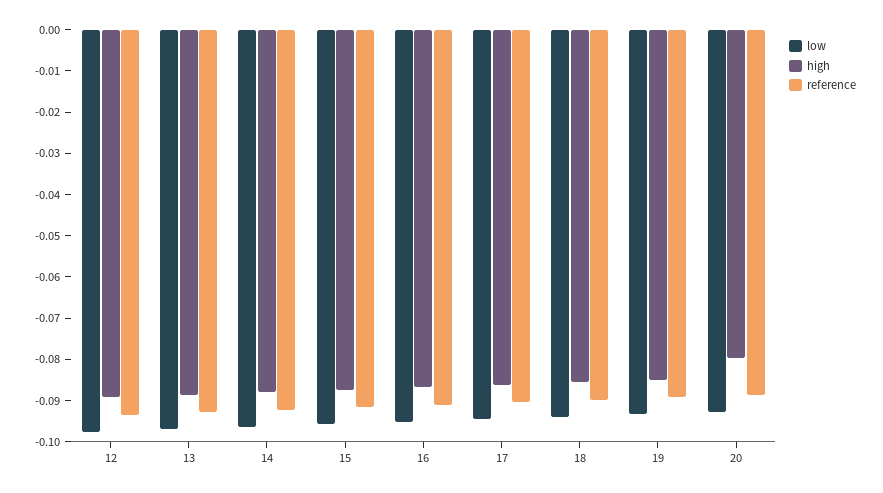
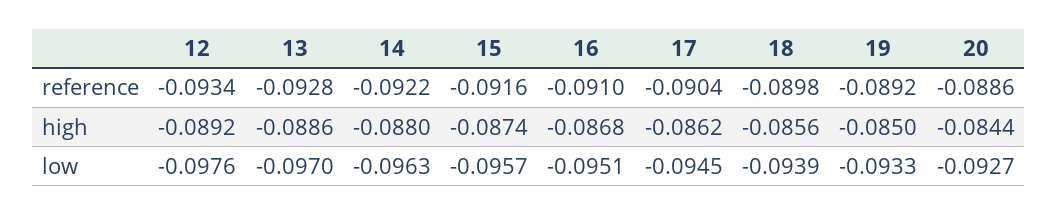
high, 20: -0.08 -> -0.0844

